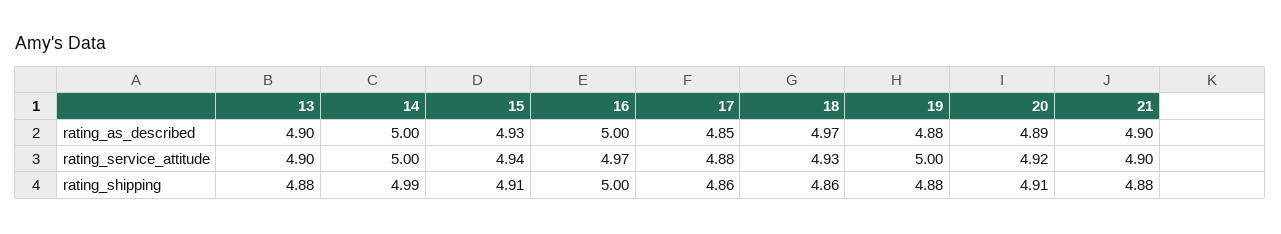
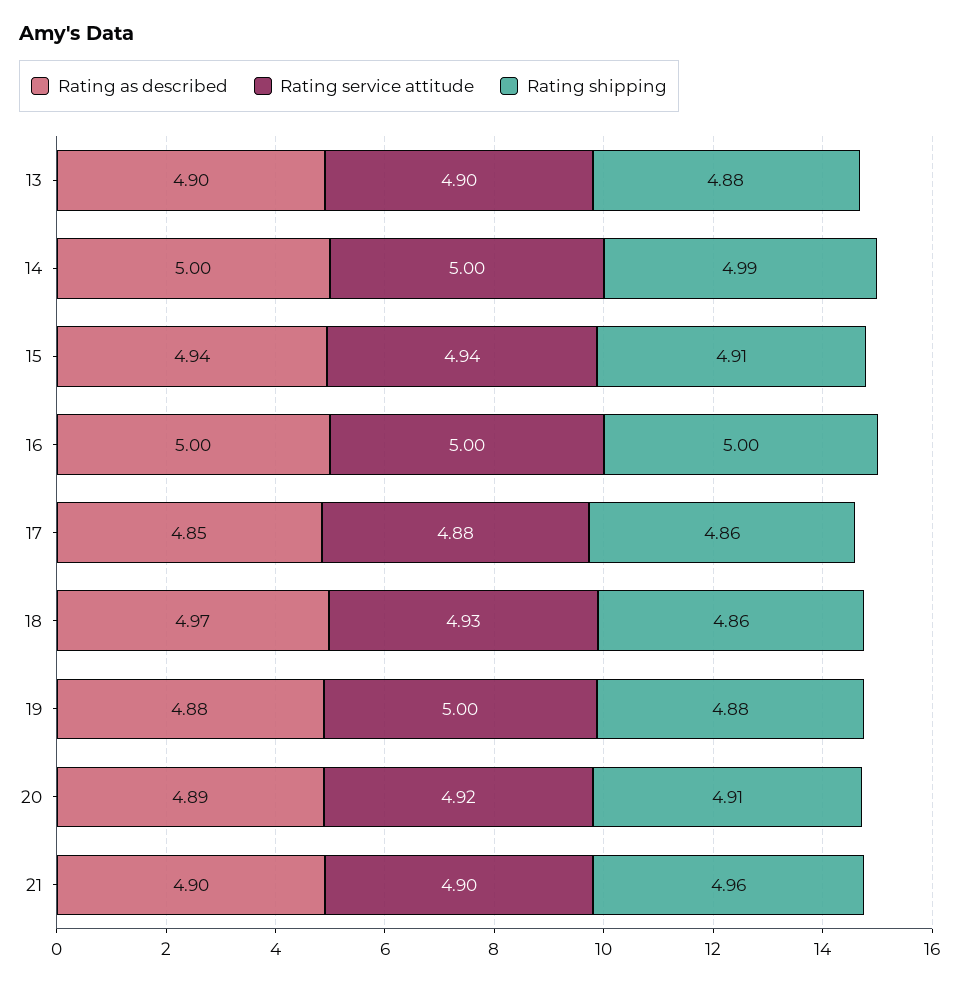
rating_as_described, 15: 4.93 -> 4.94
rating_service_attitude, 16: 4.97 -> 5
rating_shipping, 21: 4.88 -> 4.96

